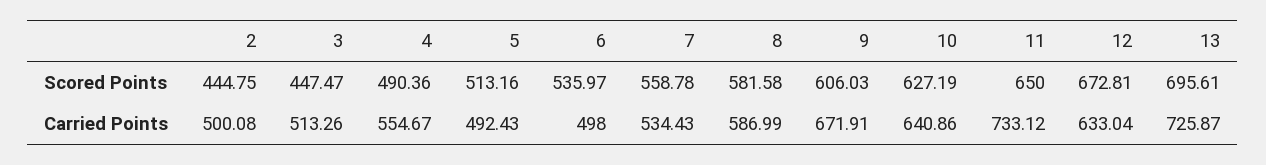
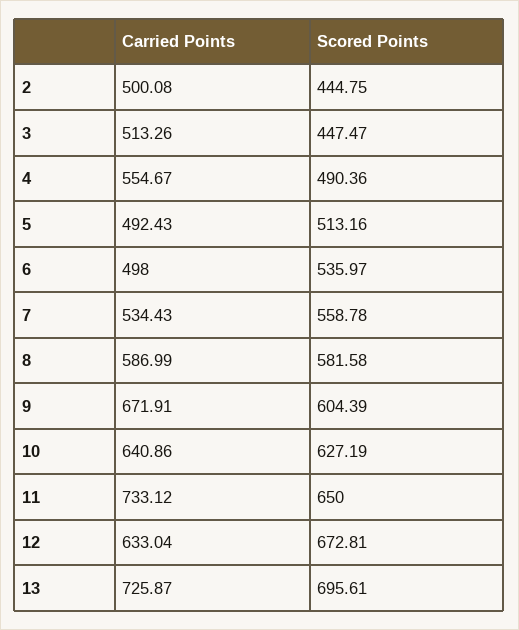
9, Scored Points: 606.03 -> 604.39

